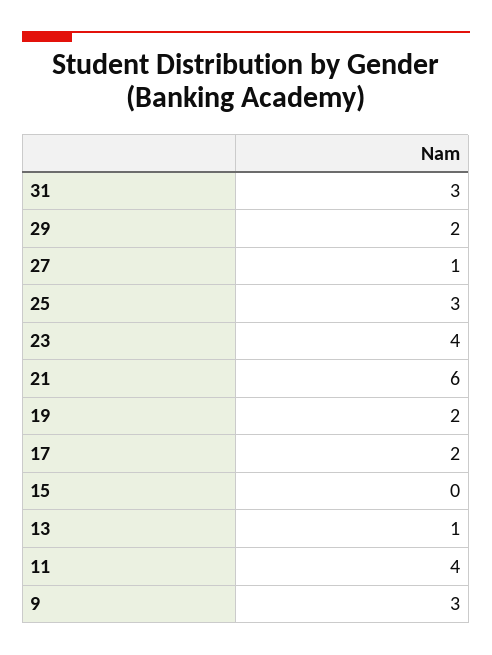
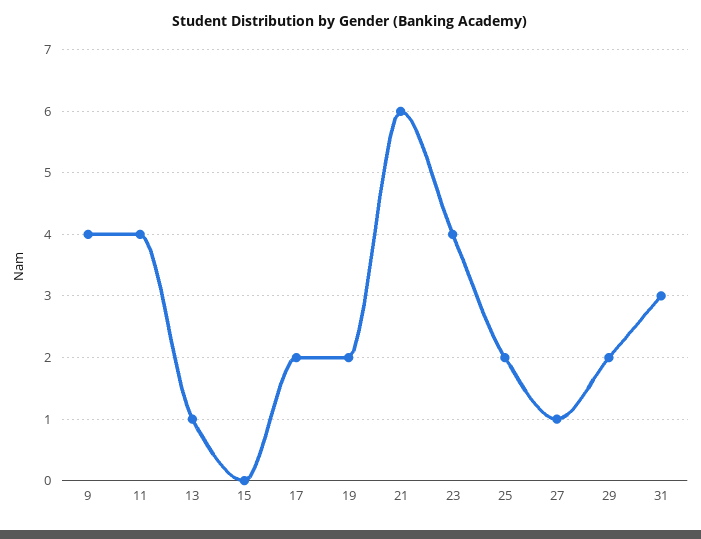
25: 3 -> 2
9: 3 -> 4

